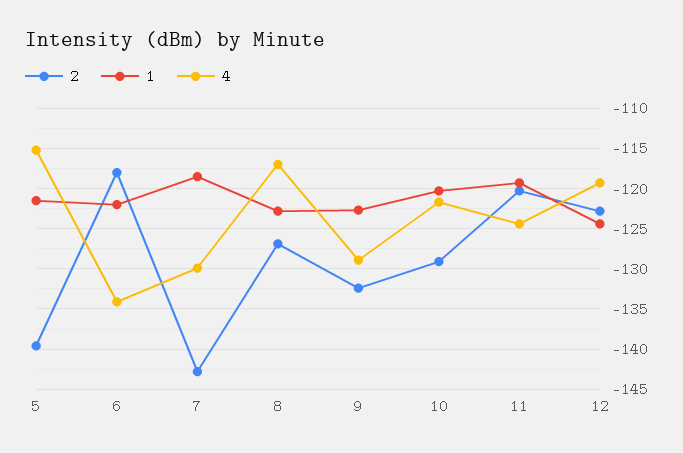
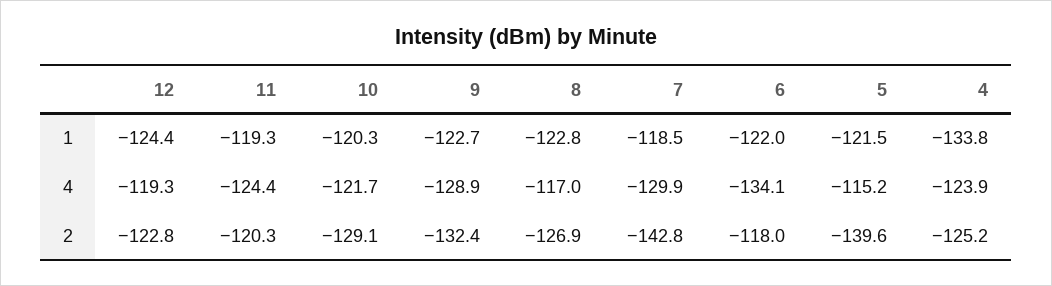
1, 4: none -> -133.8
4, 4: none -> -123.9
2, 4: none -> -125.2

